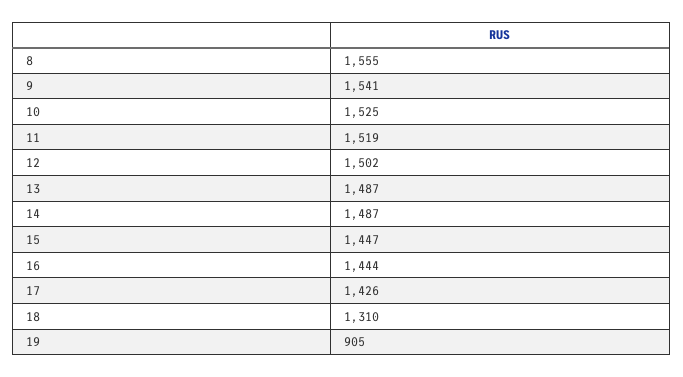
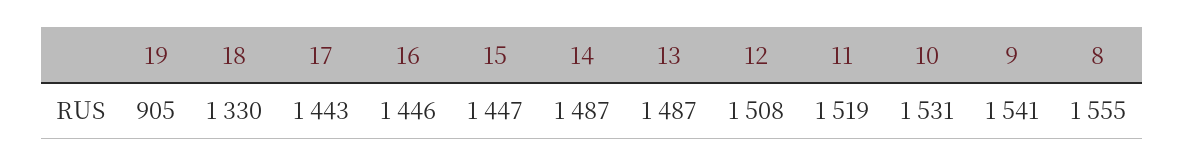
10: 1525 -> 1531
12: 1502 -> 1508
16: 1444 -> 1446
17: 1426 -> 1443
18: 1310 -> 1330

